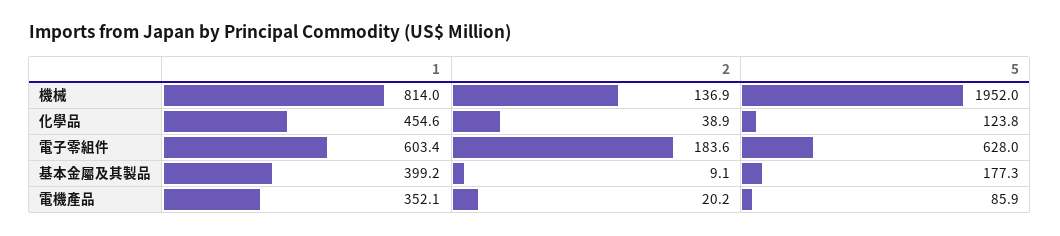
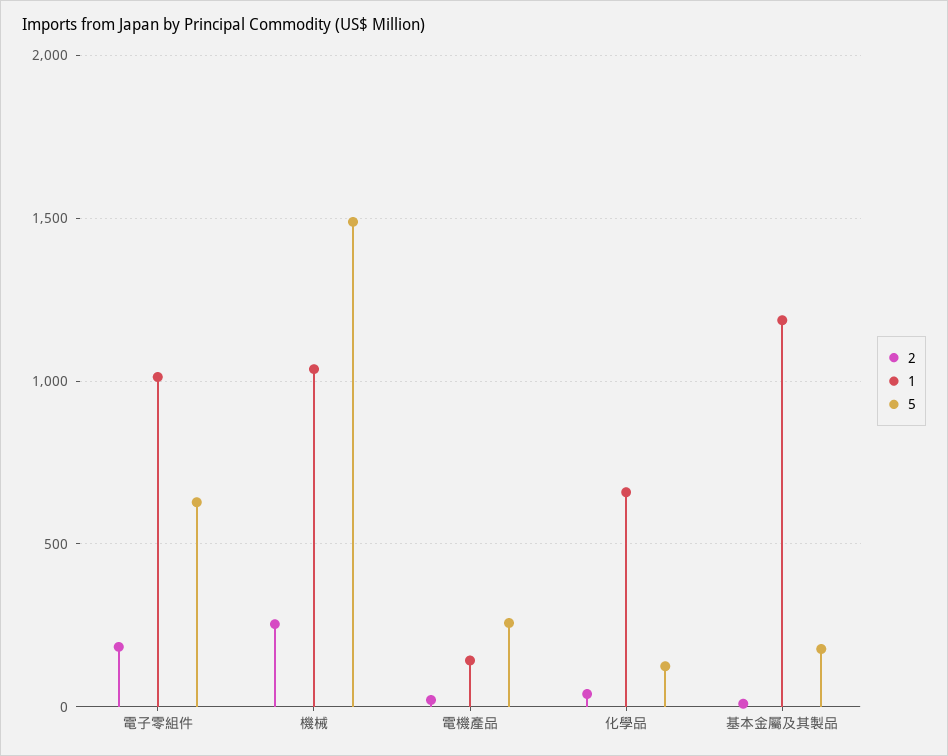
1, 機械: 814 -> 1050
2, 機械: 136.9 -> 250
5, 機械: 1952 -> 1500
1, 化學品: 454.6 -> 650
1, 電子零組件: 603.4 -> 1000
1, 基本金屬及其製品: 399.2 -> 1200
1, 電機產品: 352.1 -> 150
5, 電機產品: 85.9 -> 250

